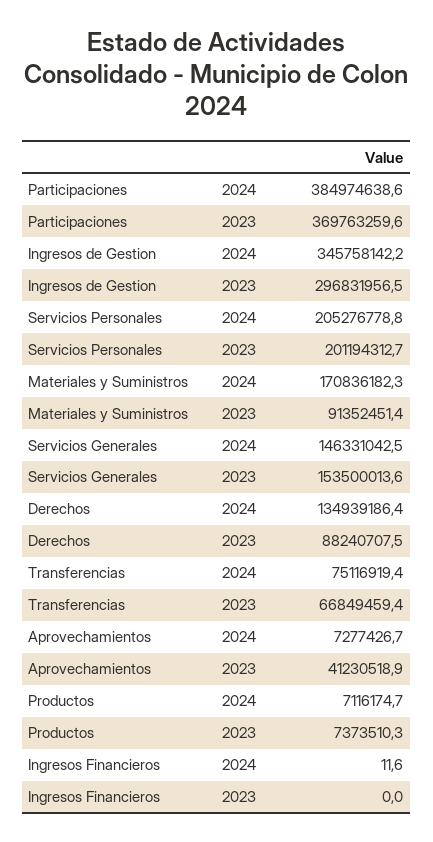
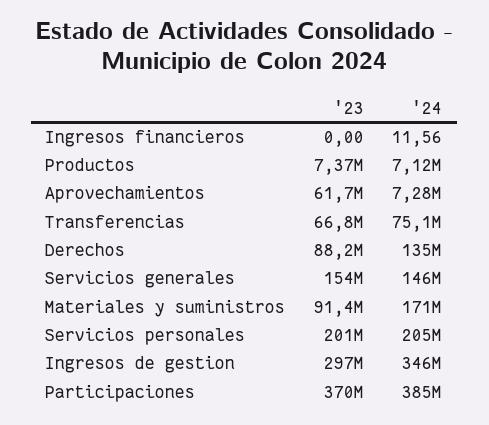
Aprovechamientos, 2023: 41230518.9 -> 61700000

